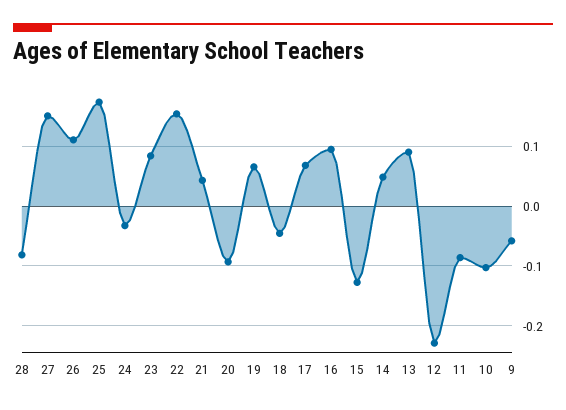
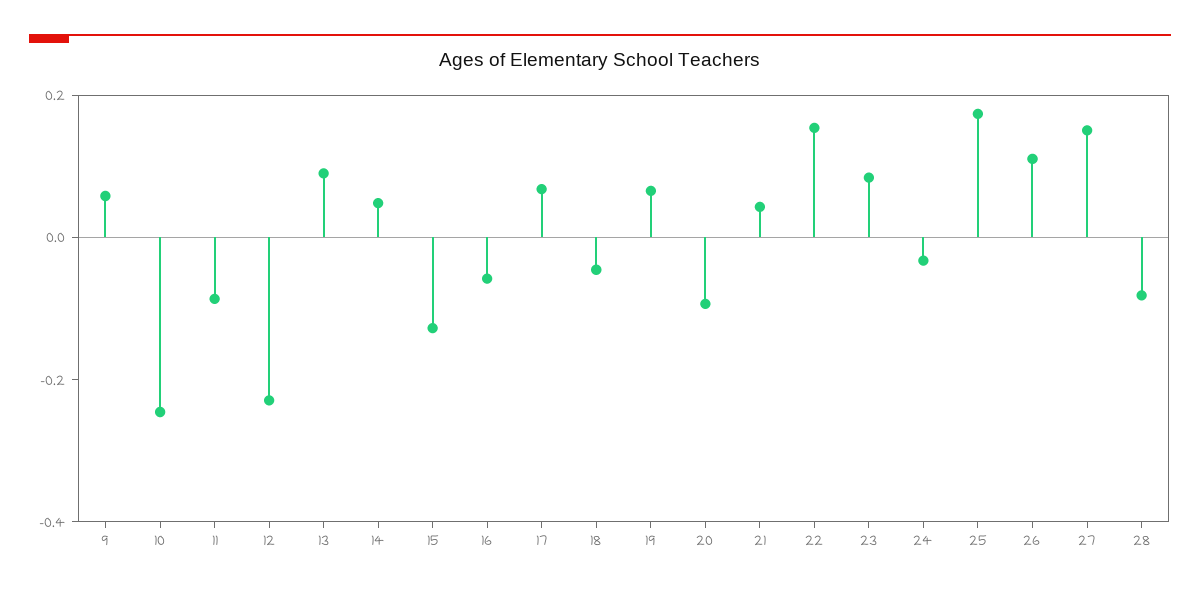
16: 0.1 -> -0.05
10: -0.1 -> -0.25
9: -0.06 -> 0.05

